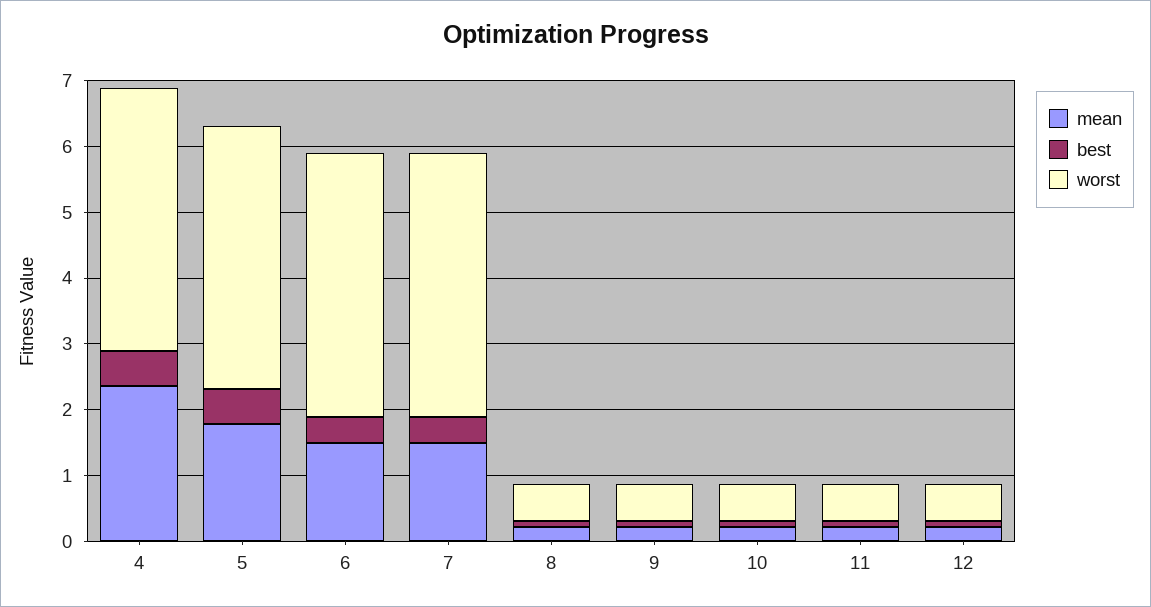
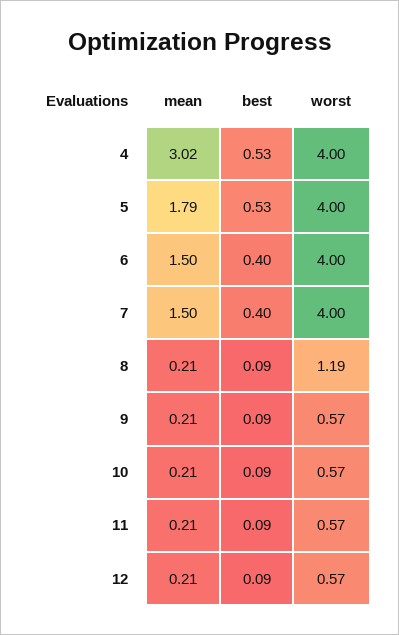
mean, 4: 2.4 -> 3.02
worst, 8: 0.6 -> 1.19

